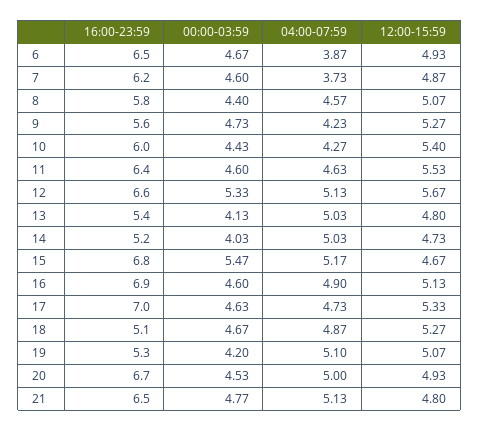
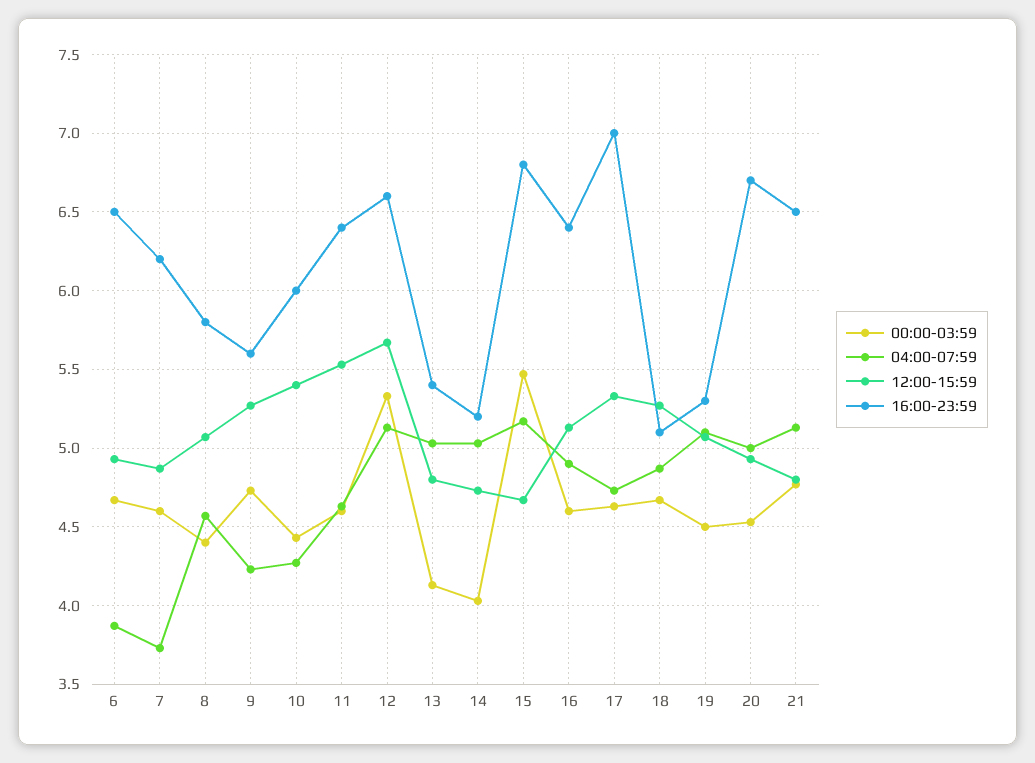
16:00-23:59, 16: 6.9 -> 6.4
00:00-03:59, 19: 4.2 -> 4.5

